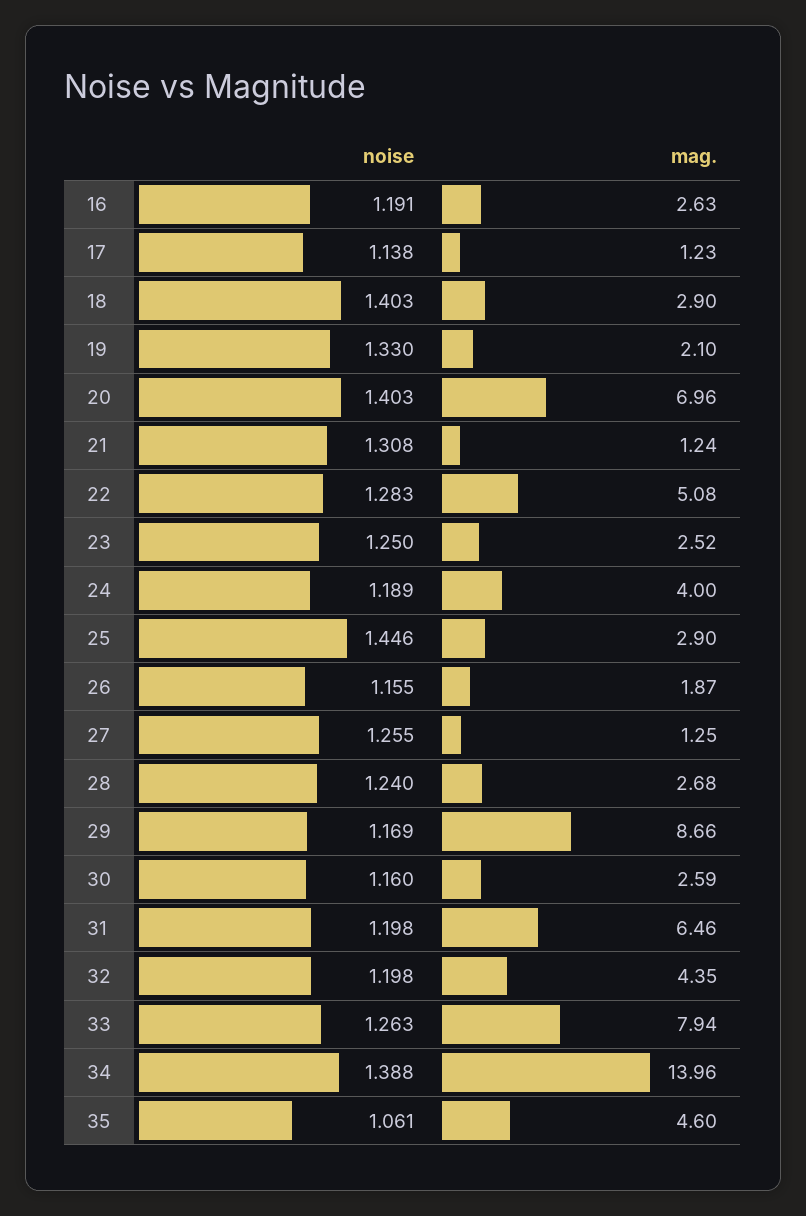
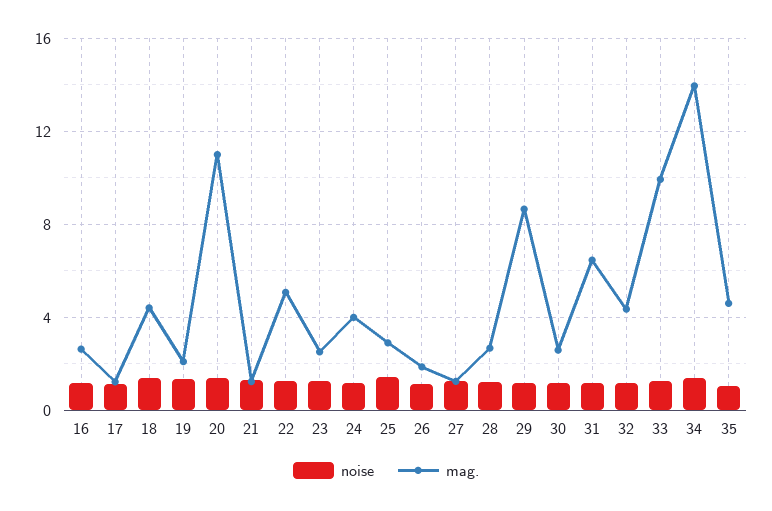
mag., 18: 2.9 -> 4.5
mag., 20: 6.96 -> 11
mag., 33: 7.94 -> 10

